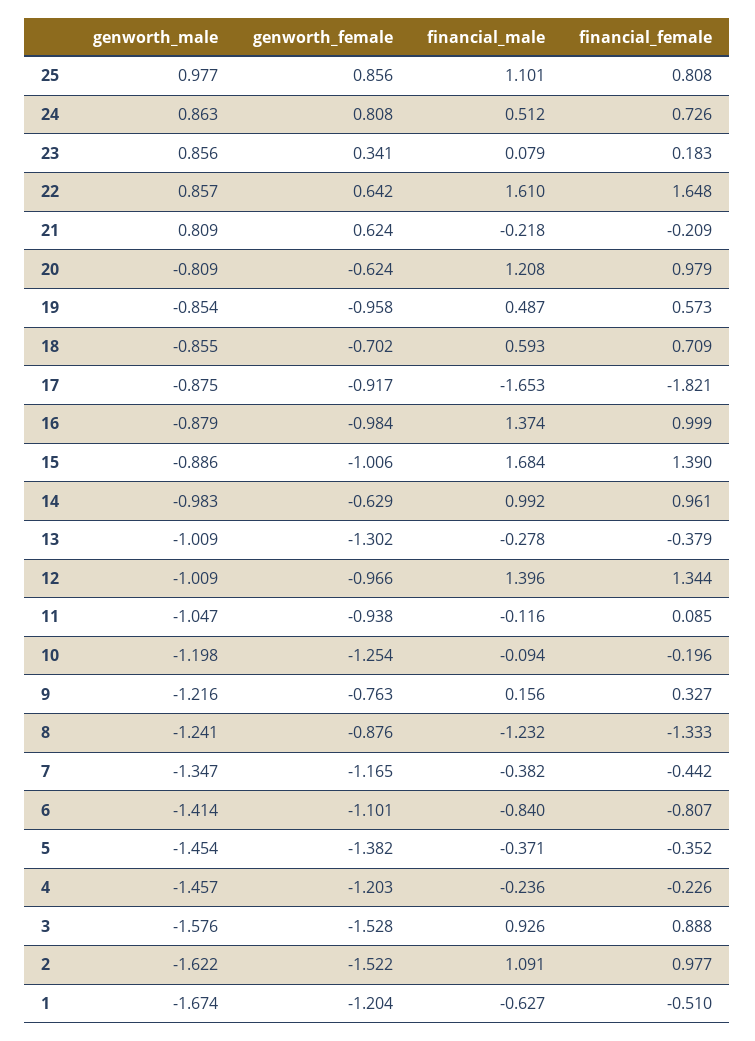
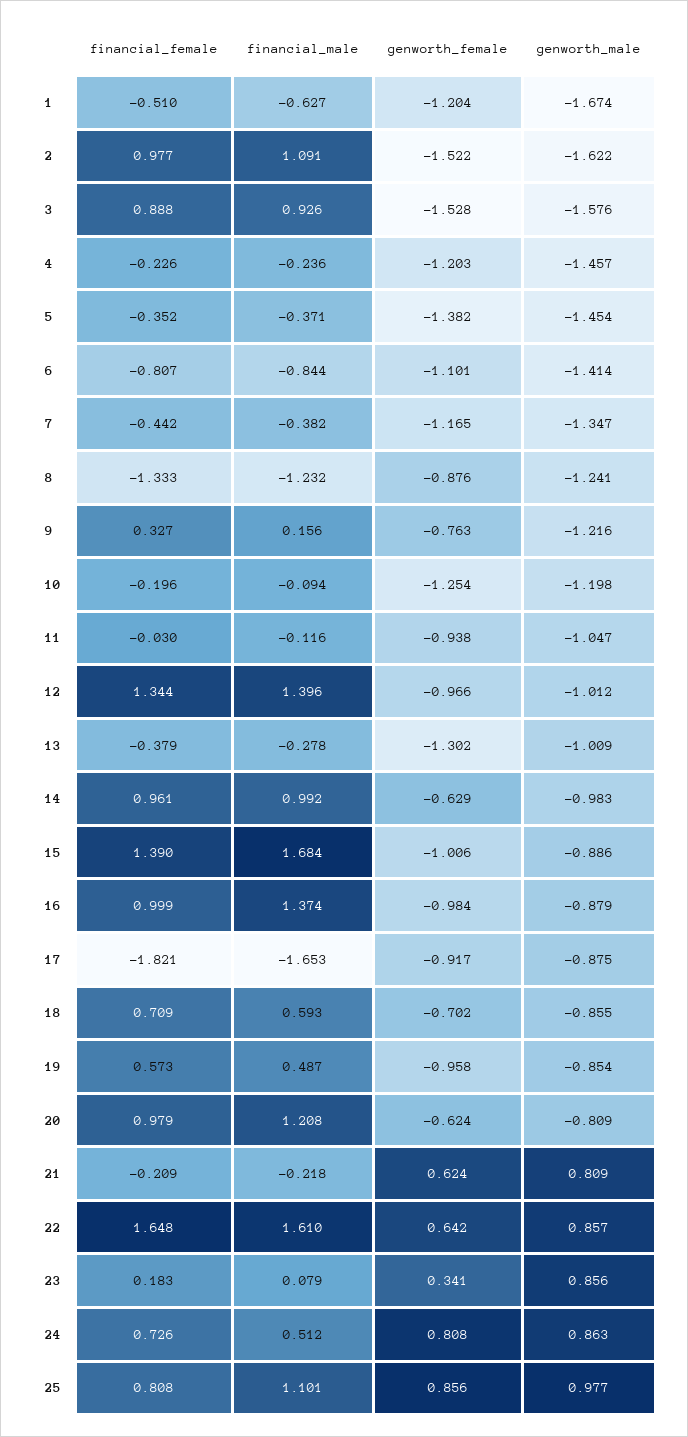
genworth_male, 12: -1.009 -> -1.012
financial_female, 11: 0.085 -> -0.03
financial_male, 6: -0.84 -> -0.844

